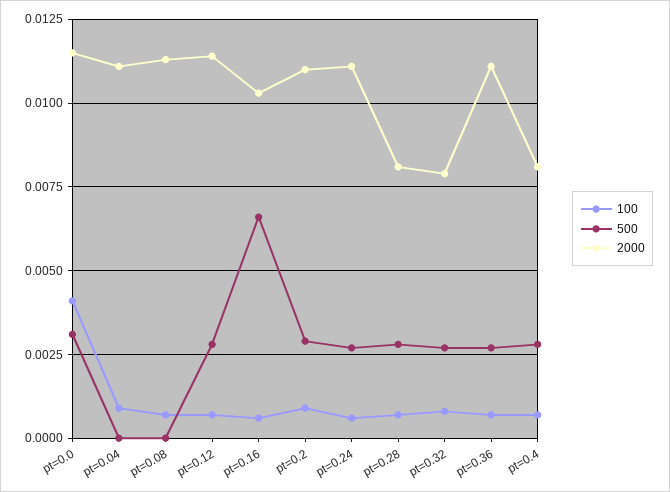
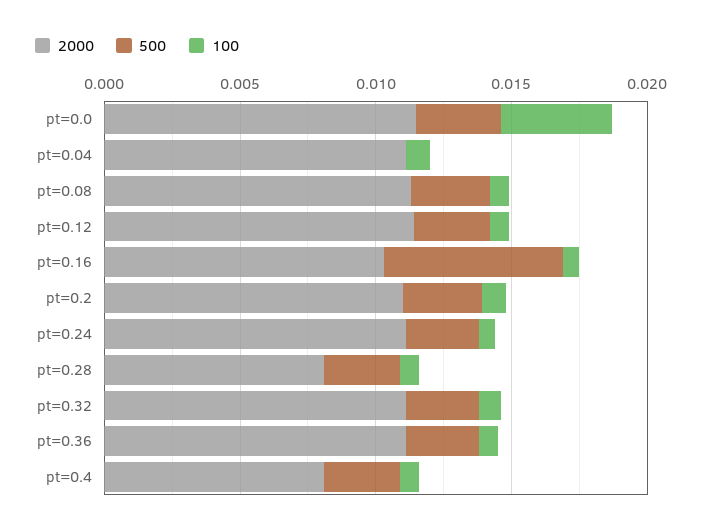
500, pt=0.08: 0 -> 0.003
2000, pt=0.32: 0.008 -> 0.011

